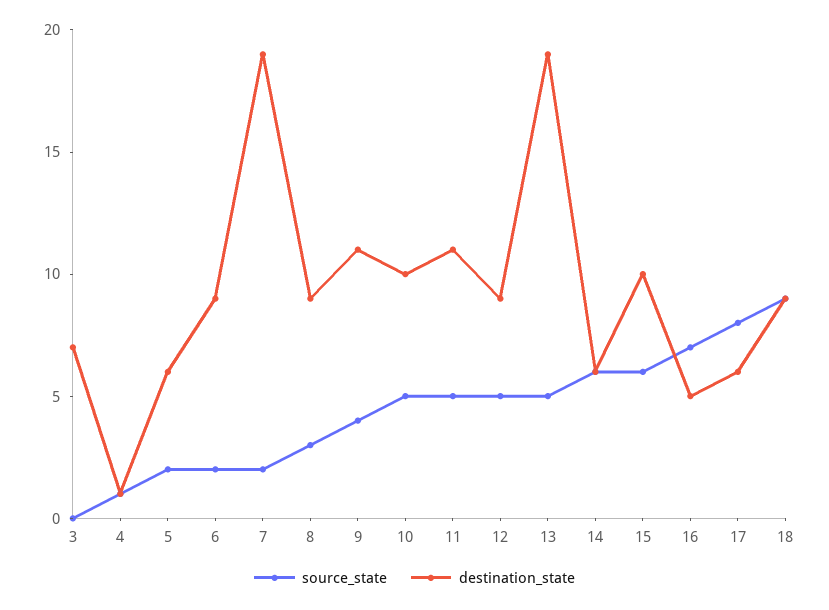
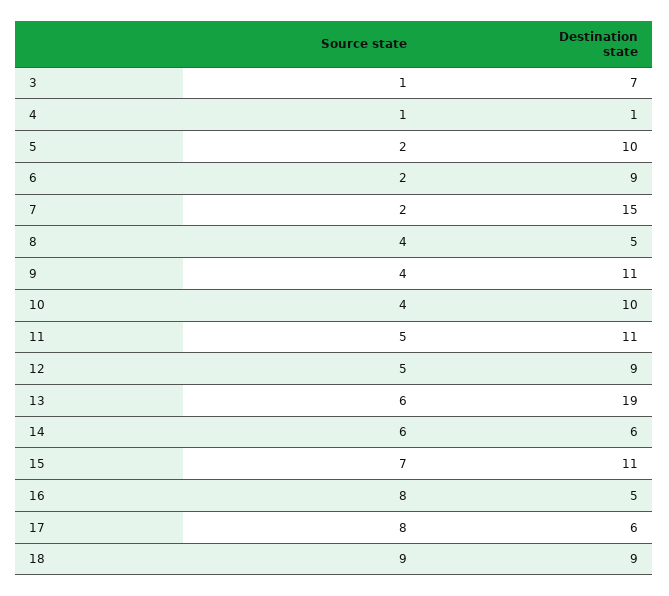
source_state, 3: 0 -> 1
destination_state, 5: 6 -> 10
destination_state, 7: 19 -> 15
source_state, 8: 3 -> 4
destination_state, 8: 9 -> 5
source_state, 10: 5 -> 4
source_state, 13: 5 -> 6
source_state, 15: 6 -> 7
destination_state, 15: 10 -> 11
source_state, 16: 7 -> 8

